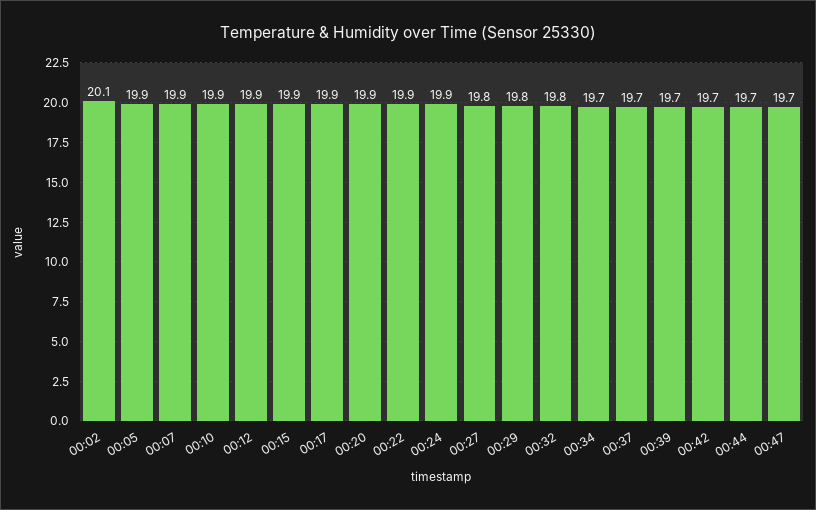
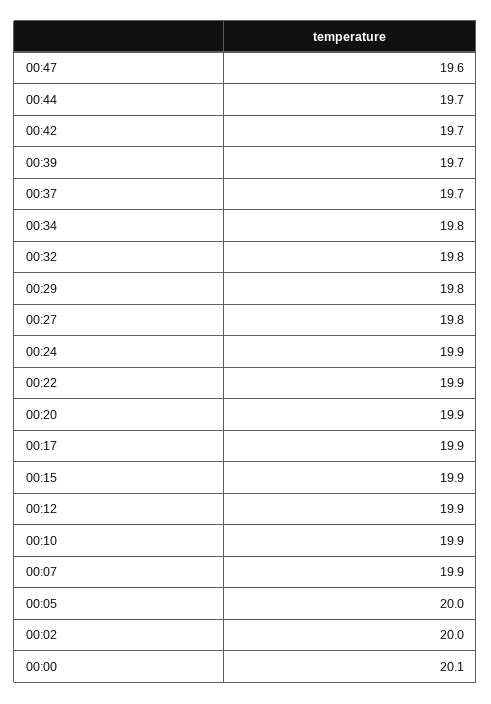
00:02: 20.1 -> 20
00:05: 19.9 -> 20
00:34: 19.7 -> 19.8
00:47: 19.7 -> 19.6
00:00: none -> 20.1

